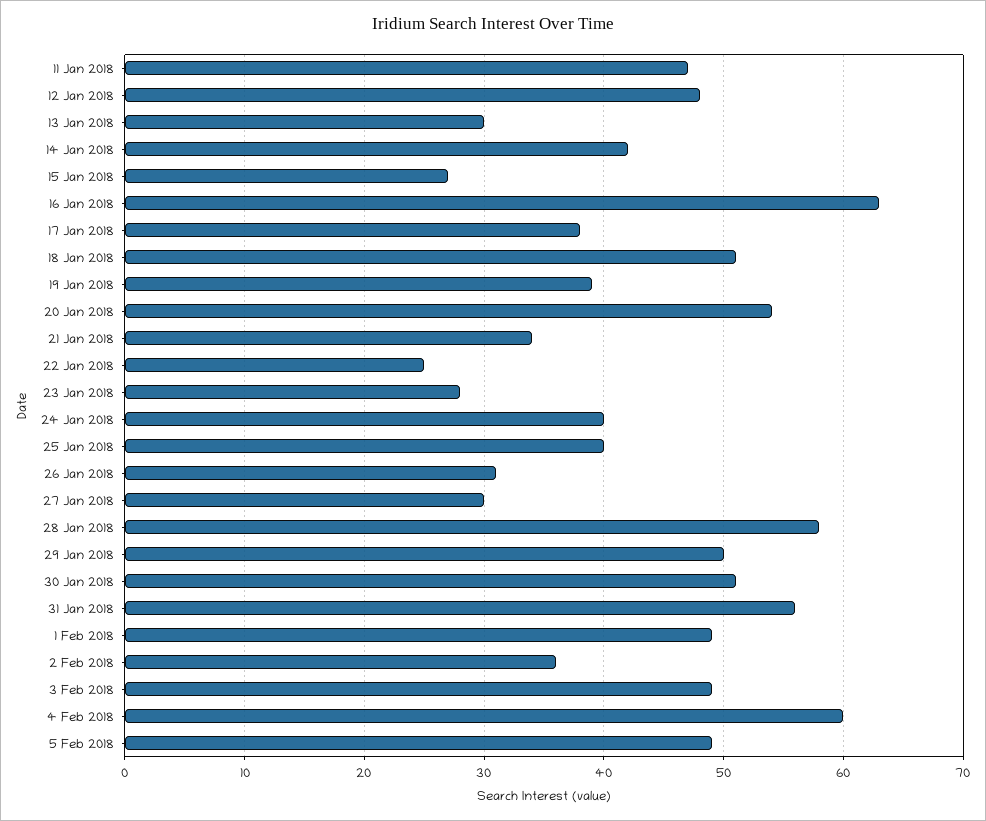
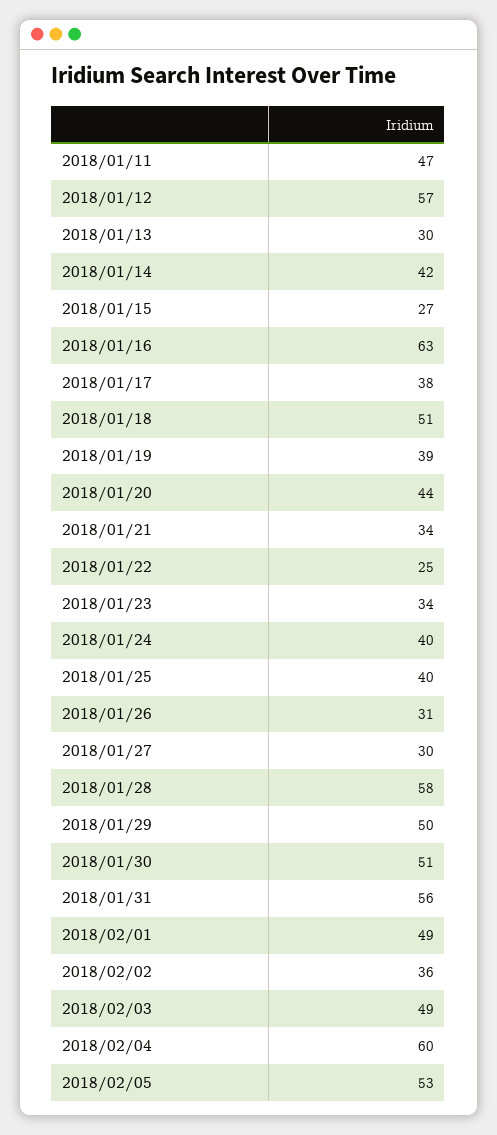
12 Jan 2018: 48 -> 57
20 Jan 2018: 54 -> 44
23 Jan 2018: 28 -> 34
5 Feb 2018: 49 -> 53

